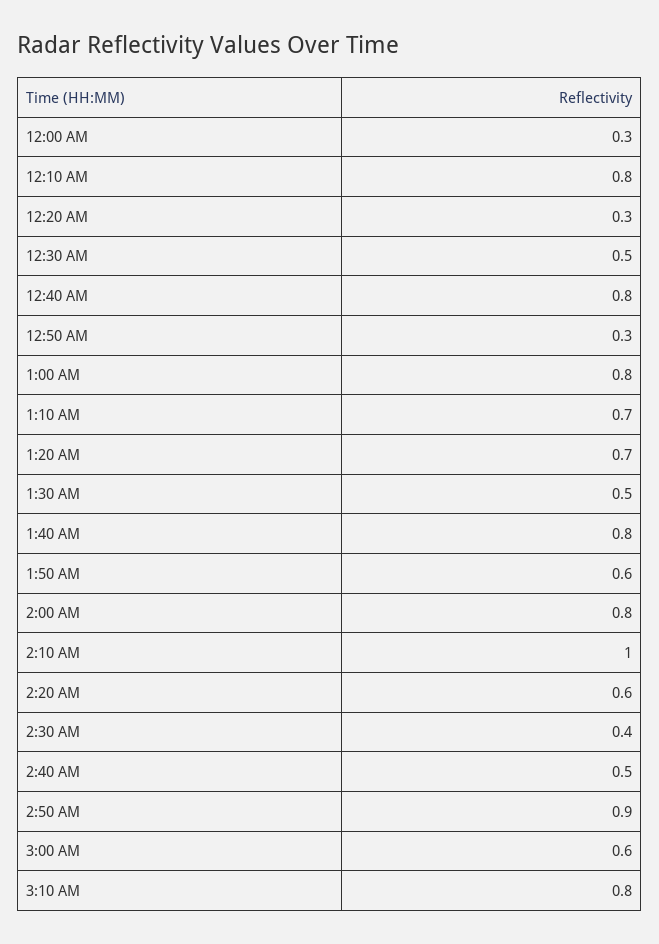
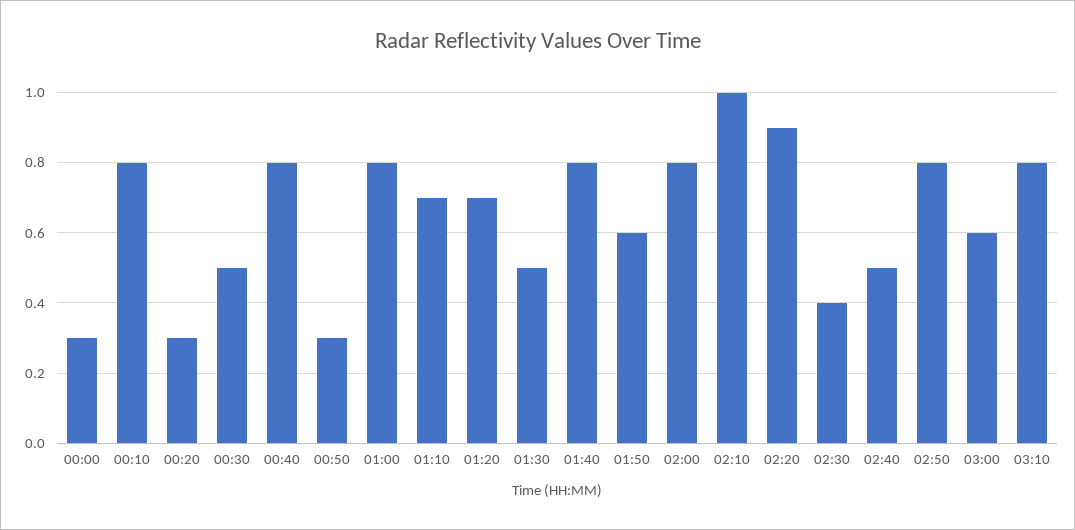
2:20 AM: 0.6 -> 0.9
2:50 AM: 0.9 -> 0.8

